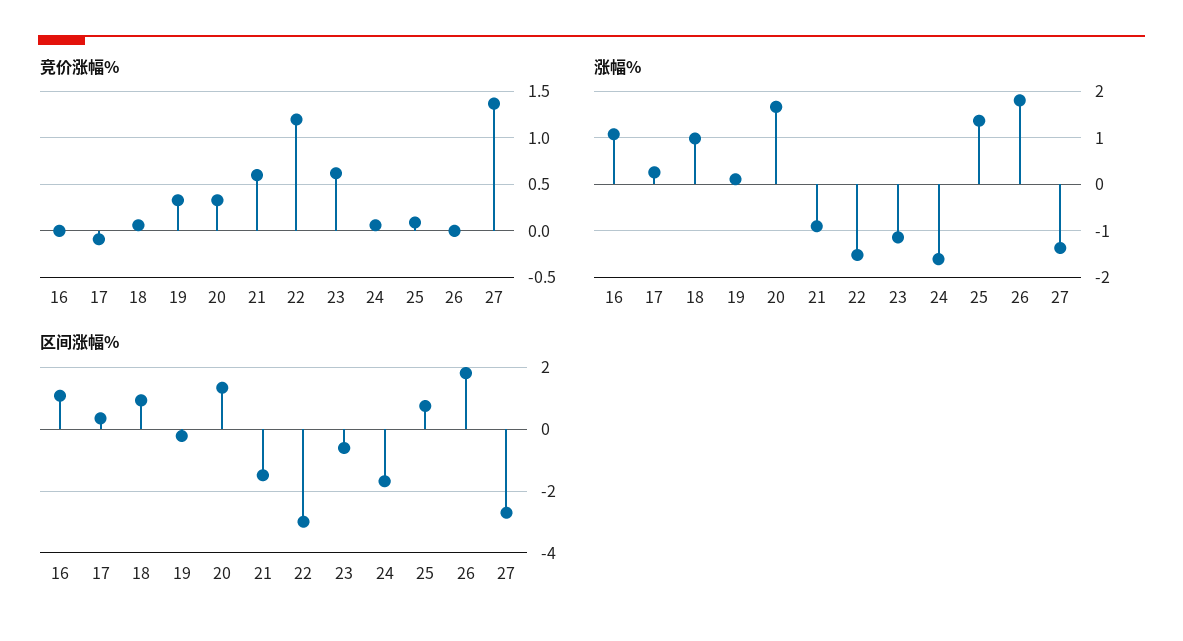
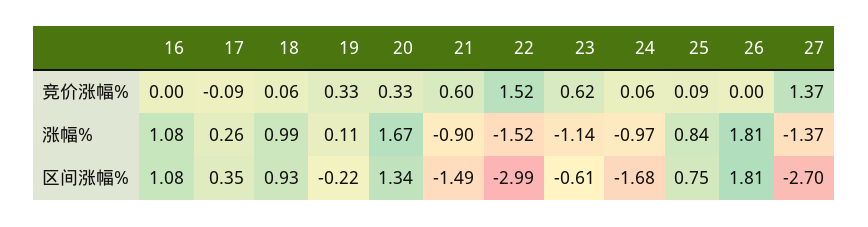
竞价涨幅%, 22: 1.2 -> 1.52
涨幅%, 24: -1.6 -> -0.97
涨幅%, 25: 1.4 -> 0.84

